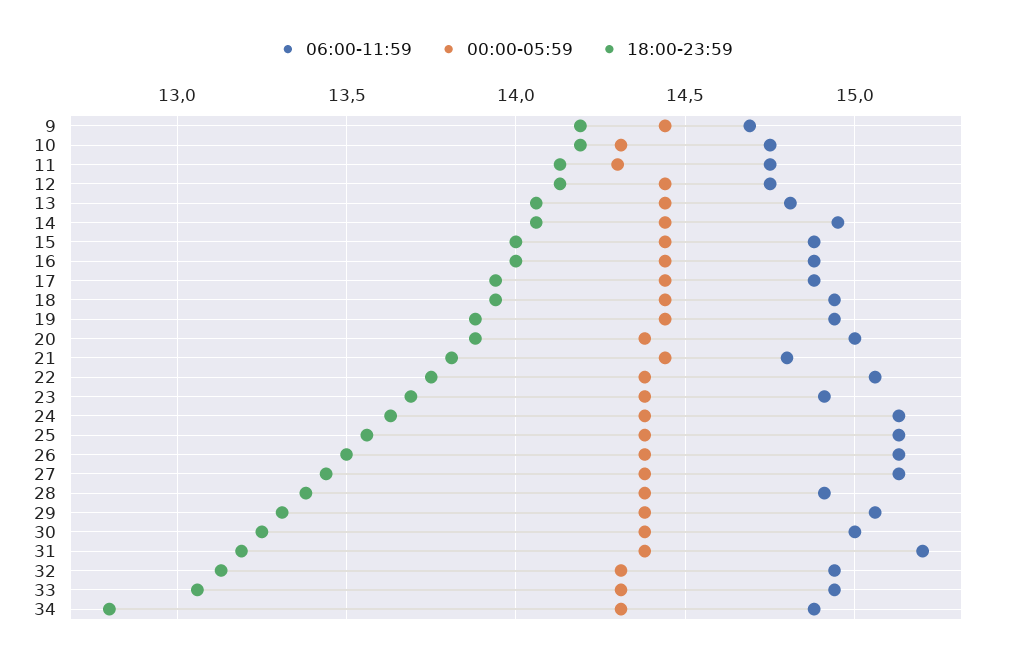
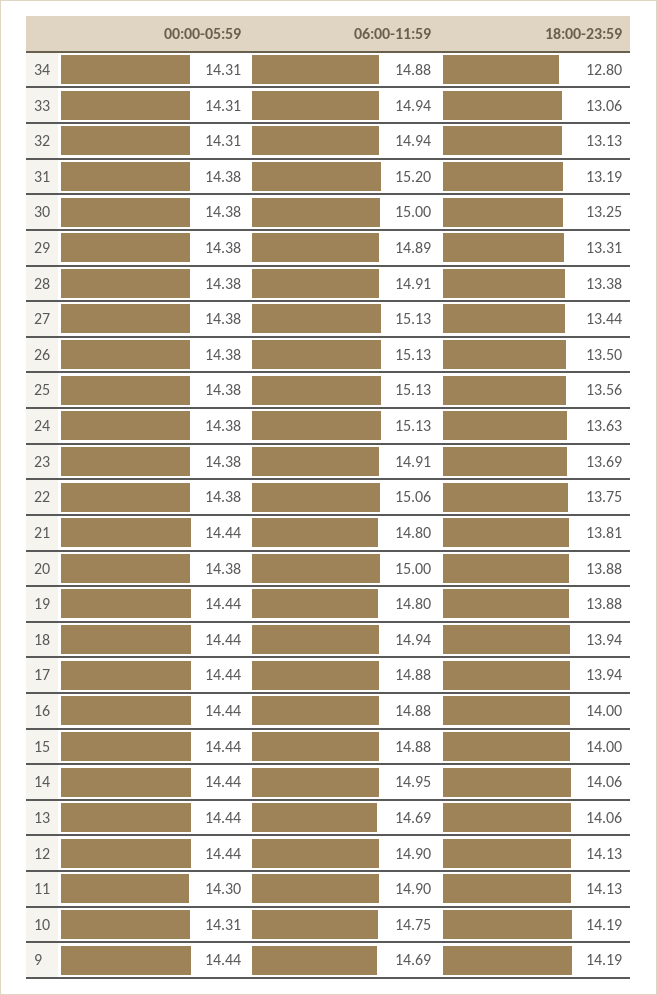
06:00-11:59, 11: 14.75 -> 14.9
06:00-11:59, 12: 14.75 -> 14.9
06:00-11:59, 13: 14.8 -> 14.69
06:00-11:59, 19: 14.95 -> 14.8
06:00-11:59, 29: 15.05 -> 14.89

